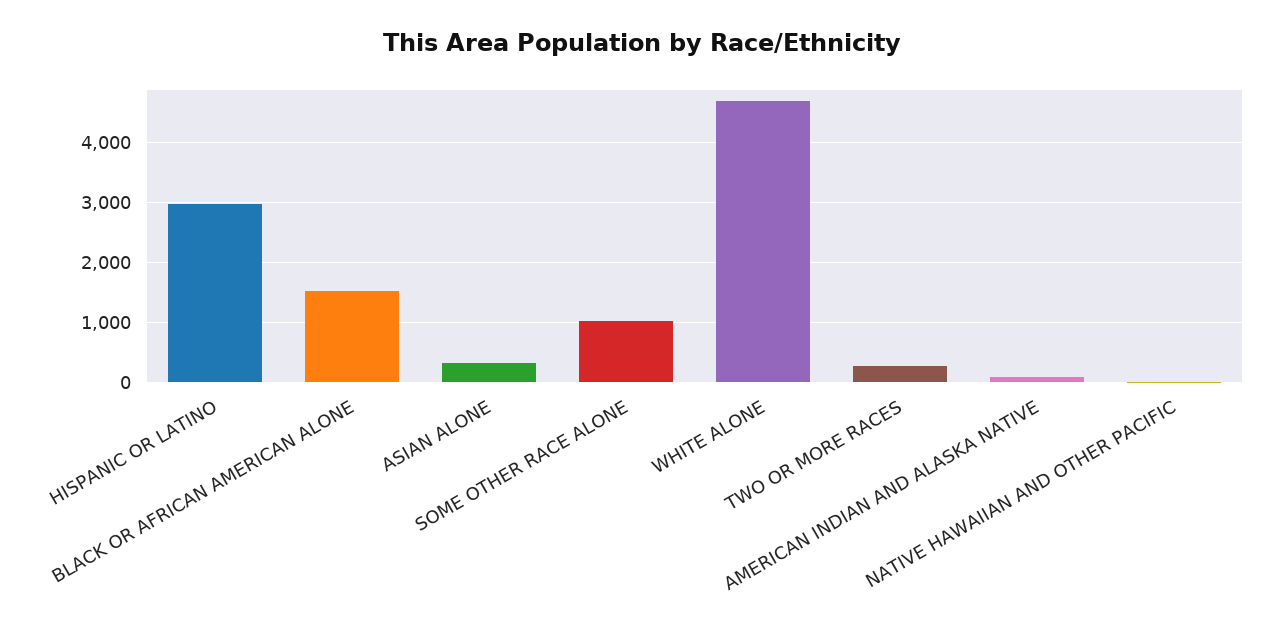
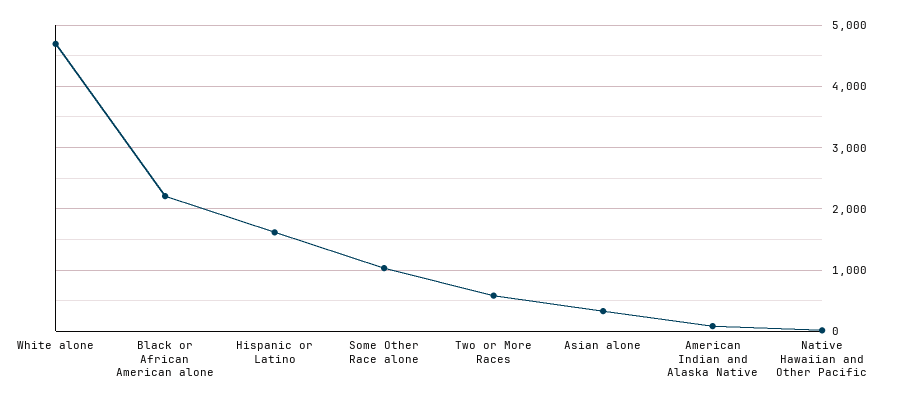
HISPANIC OR LATINO: 3000 -> 1600
BLACK OR AFRICAN AMERICAN ALONE: 1500 -> 2200
TWO OR MORE RACES: 300 -> 600

